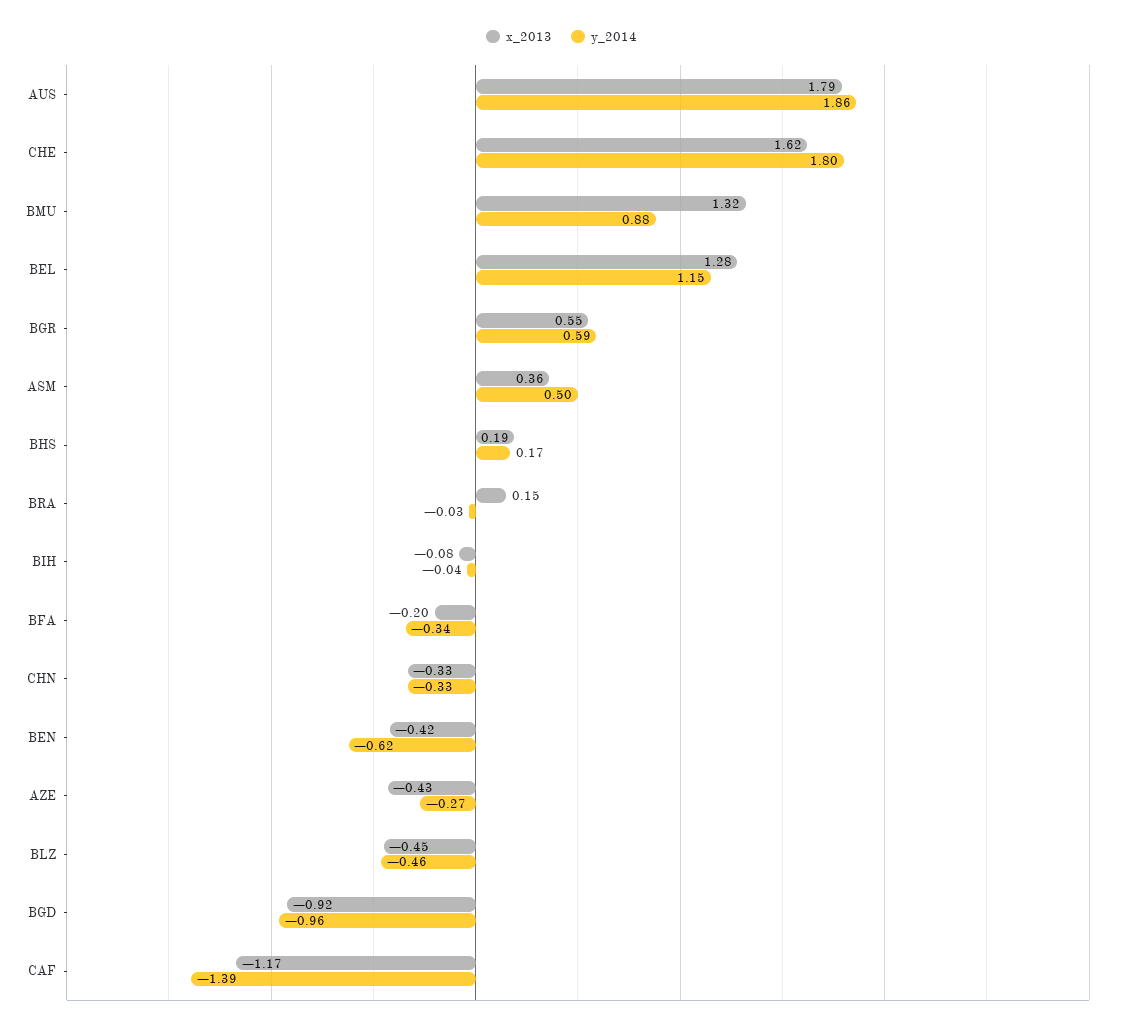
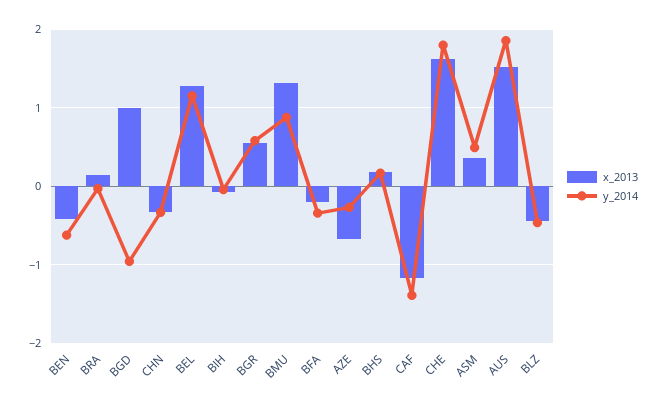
x_2013, AUS: 1.79 -> 1.5
x_2013, AZE: -0.43 -> -0.7
x_2013, BGD: -0.92 -> 1

